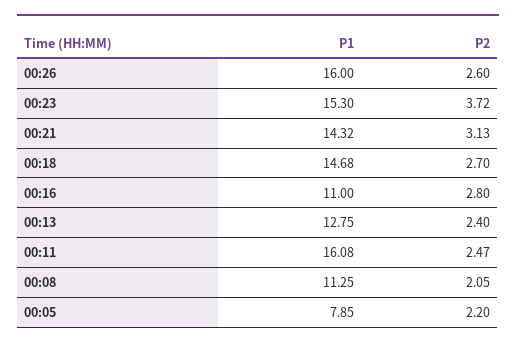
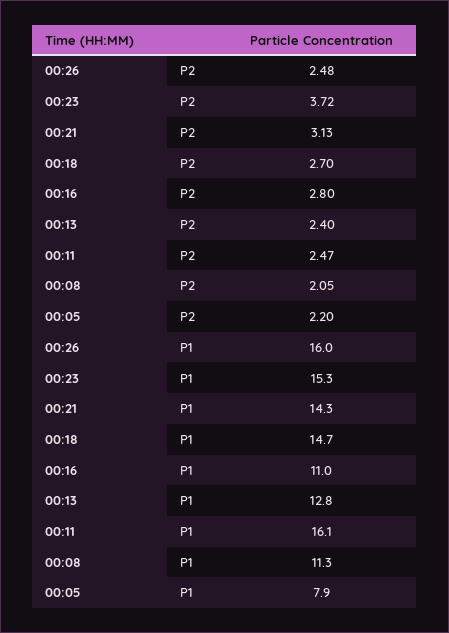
P2, 00:26: 2.6 -> 2.48

